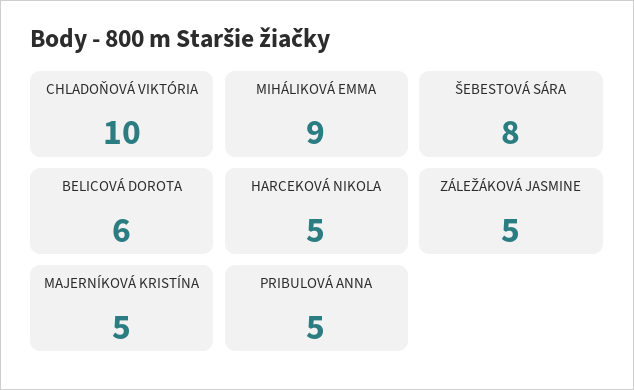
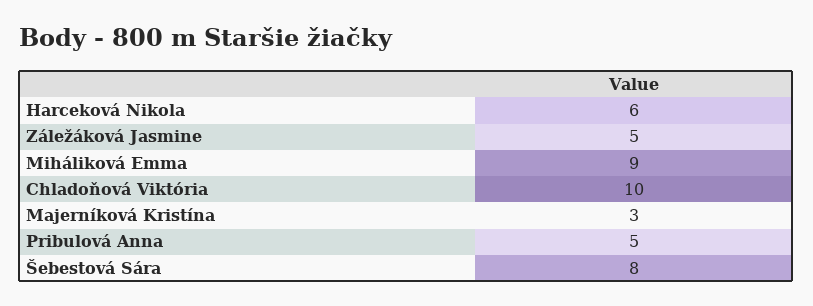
BELICOVÁ DOROTA: 6 -> none
HARCEKOVÁ NIKOLA: 5 -> 6
MAJERNÍKOVÁ KRISTÍNA: 5 -> 3

